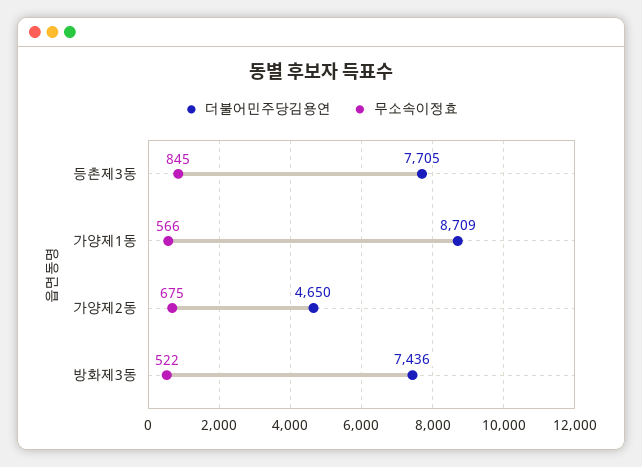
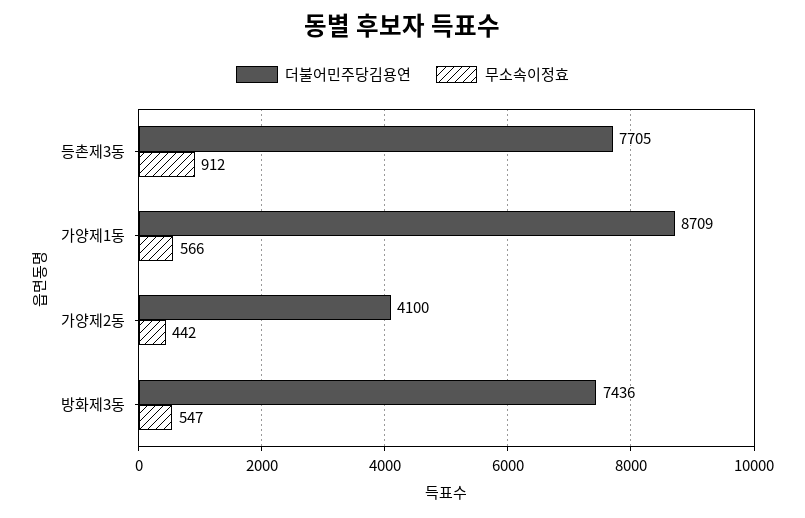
무소속이정효, 등촌제3동: 845 -> 912
더불어민주당김용연, 가양제2동: 4650 -> 4100
무소속이정효, 가양제2동: 675 -> 442
무소속이정효, 방화제3동: 522 -> 547

